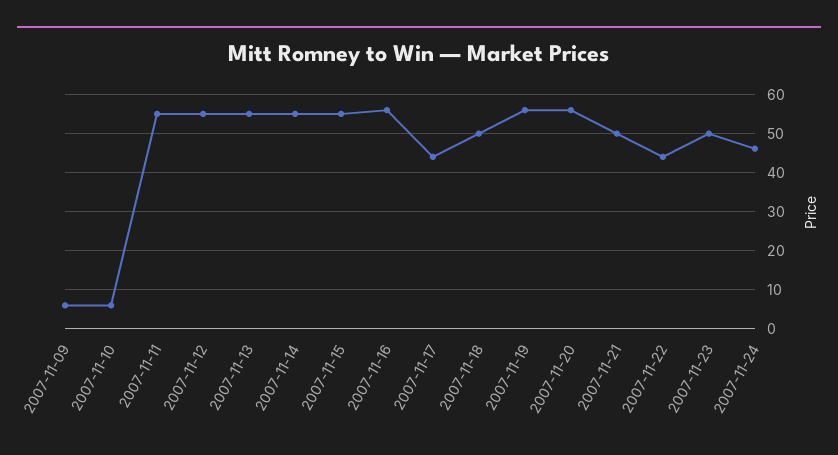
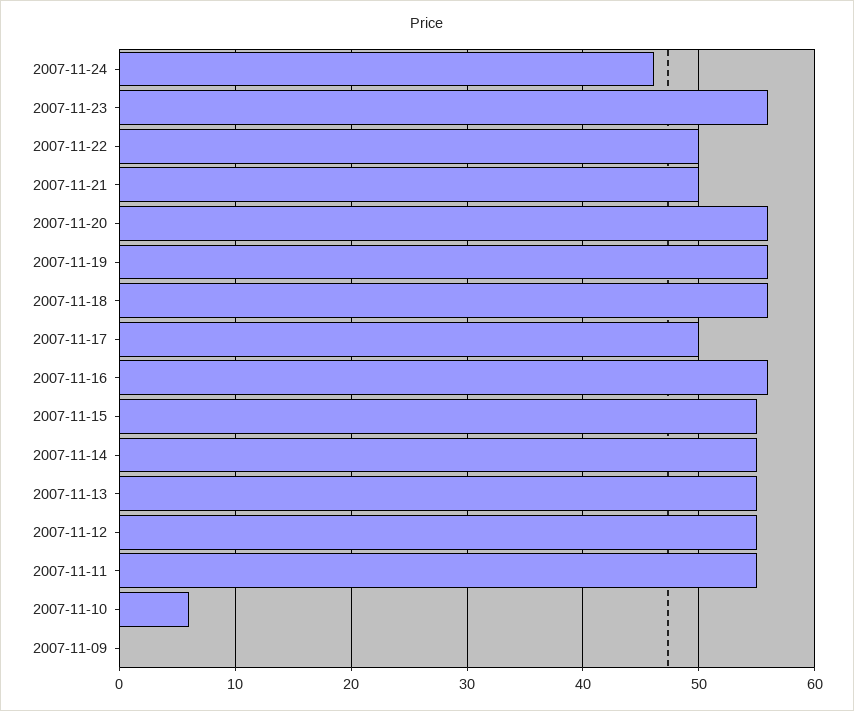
2007-11-09: 6 -> 0
2007-11-17: 44 -> 50
2007-11-18: 50 -> 56
2007-11-22: 44 -> 50
2007-11-23: 50 -> 56

